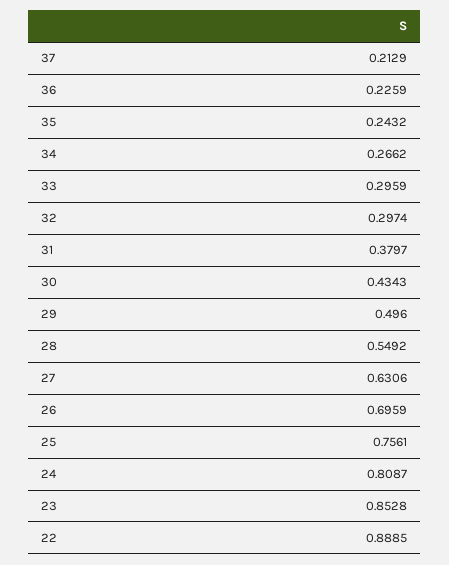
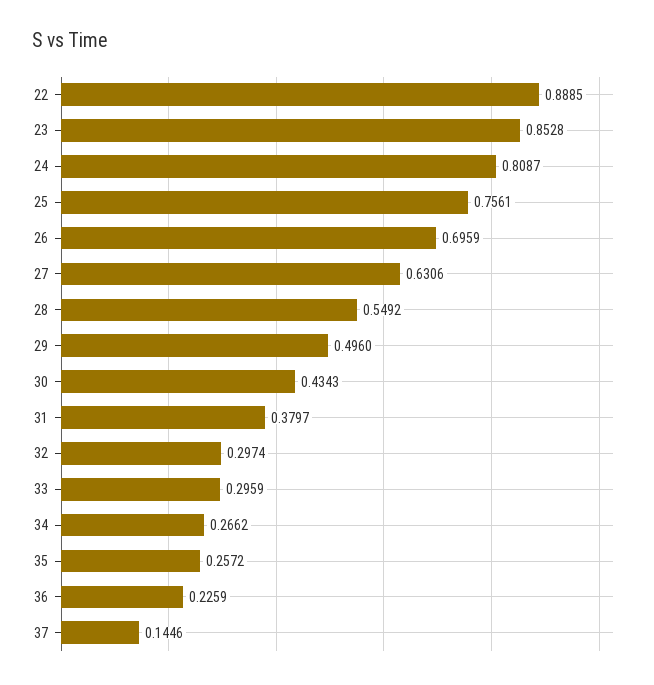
37: 0.2129 -> 0.1446
35: 0.2432 -> 0.2572

